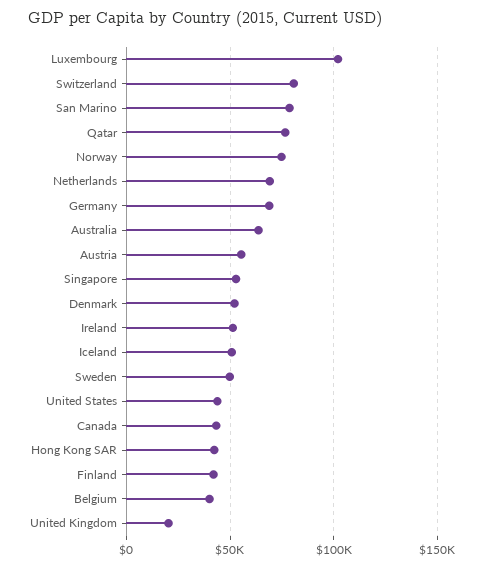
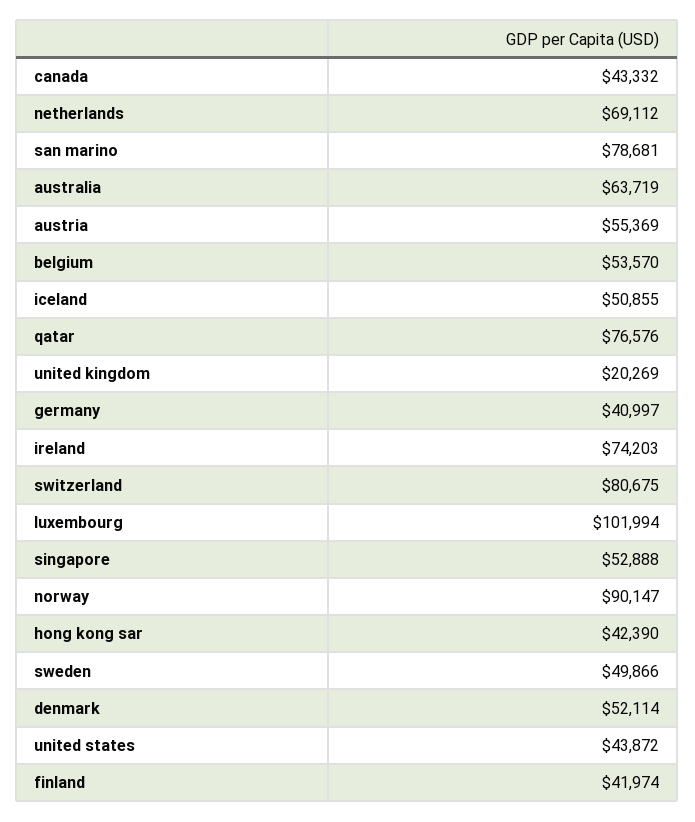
Norway: 75000 -> 90147
Germany: 70000 -> 40997
Ireland: 50000 -> 74203
Belgium: 40000 -> 53570

